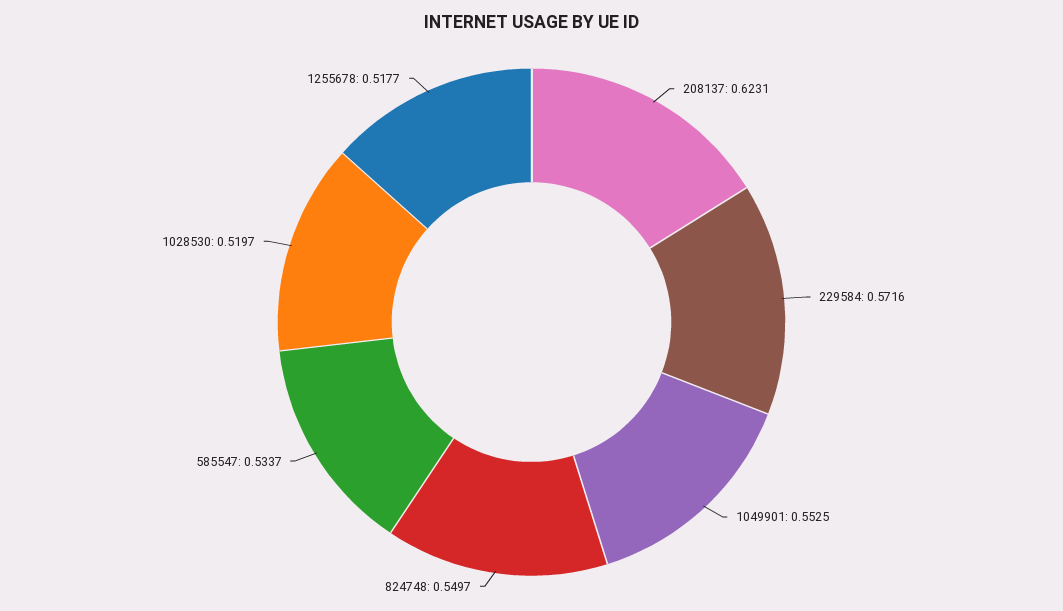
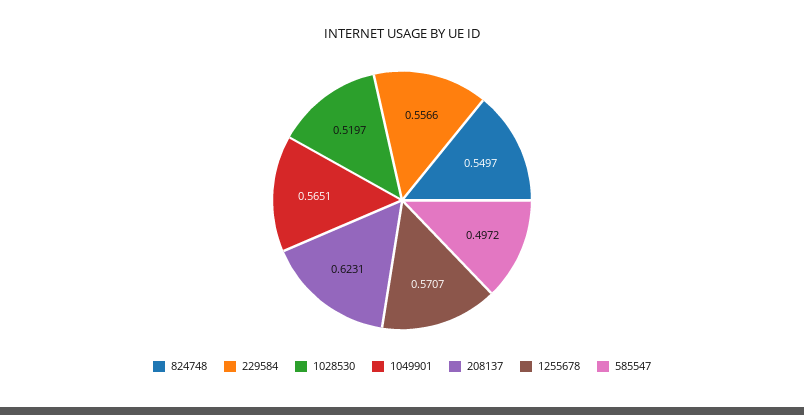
229584: 0.5716 -> 0.5566
1049901: 0.5525 -> 0.5651
585547: 0.5337 -> 0.4972
1255678: 0.5177 -> 0.5707

